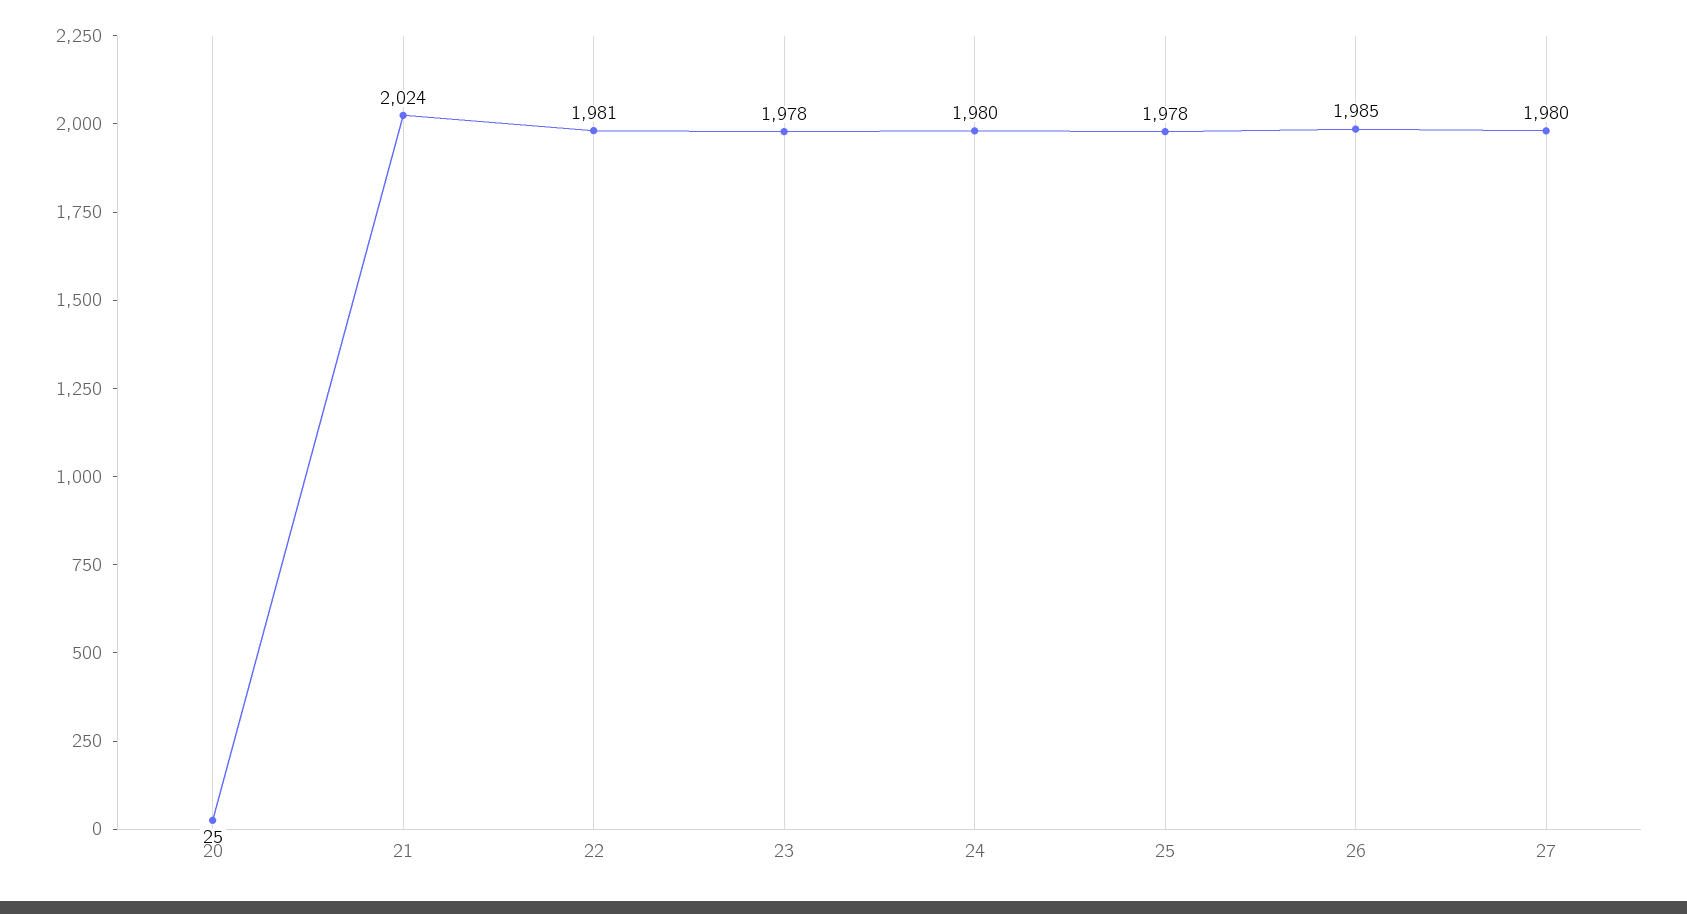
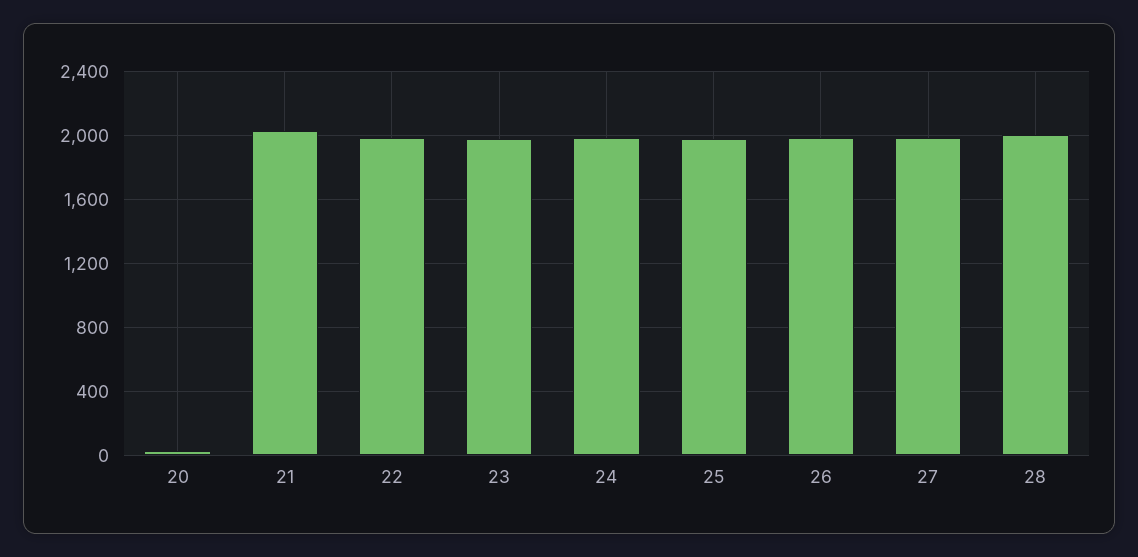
28: none -> 2000

